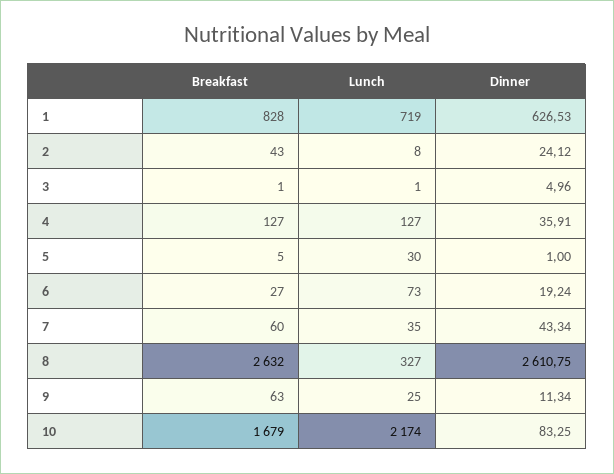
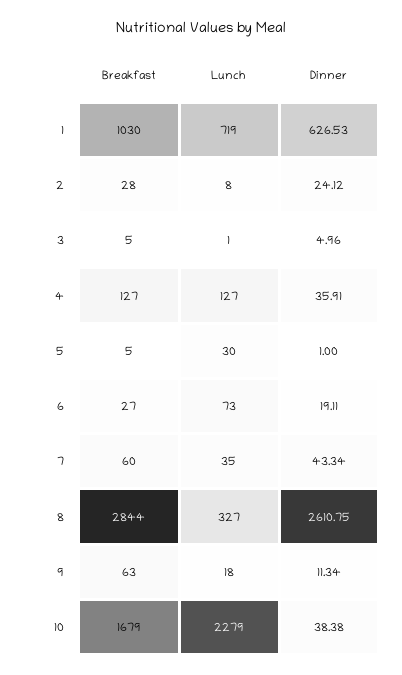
Breakfast, 1: 828 -> 1030
Breakfast, 2: 43 -> 28
Breakfast, 3: 1 -> 5
Dinner, 6: 19.24 -> 19.11
Breakfast, 8: 2632 -> 2844
Lunch, 9: 25 -> 18
Lunch, 10: 2174 -> 2279
Dinner, 10: 83.25 -> 38.38

